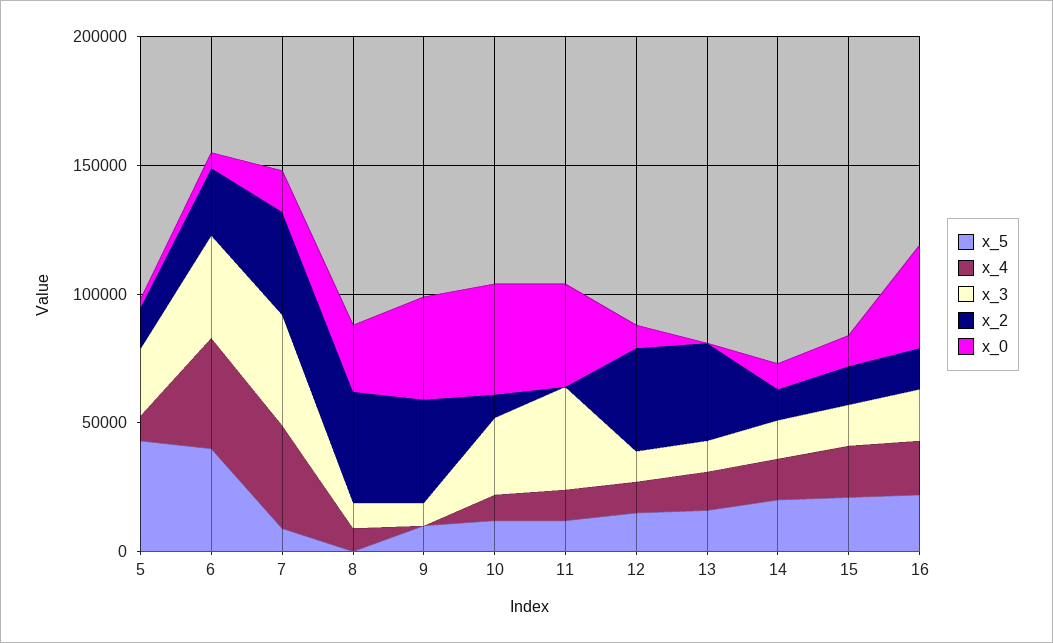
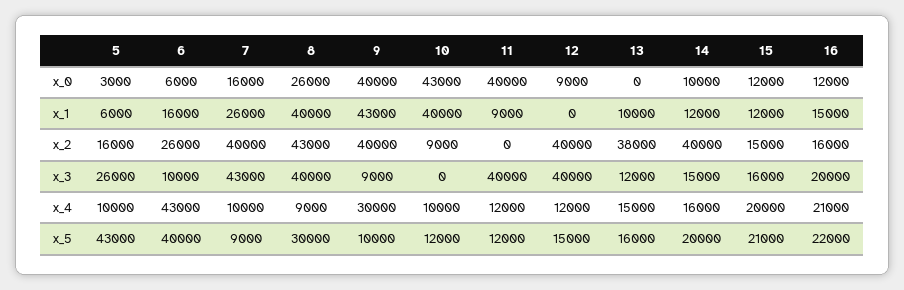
x_3, 6: 40000 -> 10000
x_4, 7: 40000 -> 10000
x_5, 8: 0 -> 30000
x_3, 8: 10000 -> 40000
x_4, 9: 0 -> 30000
x_3, 10: 30000 -> 0
x_3, 12: 10000 -> 40000
x_2, 14: 10000 -> 40000
x_0, 16: 40000 -> 12000
x_1, 5: none -> 6000
x_1, 6: none -> 16000
x_1, 7: none -> 26000
x_1, 8: none -> 40000
x_1, 9: none -> 43000
x_1, 10: none -> 40000
x_1, 11: none -> 9000
x_1, 12: none -> 0
x_1, 13: none -> 10000
x_1, 14: none -> 12000
x_1, 15: none -> 12000
x_1, 16: none -> 15000

